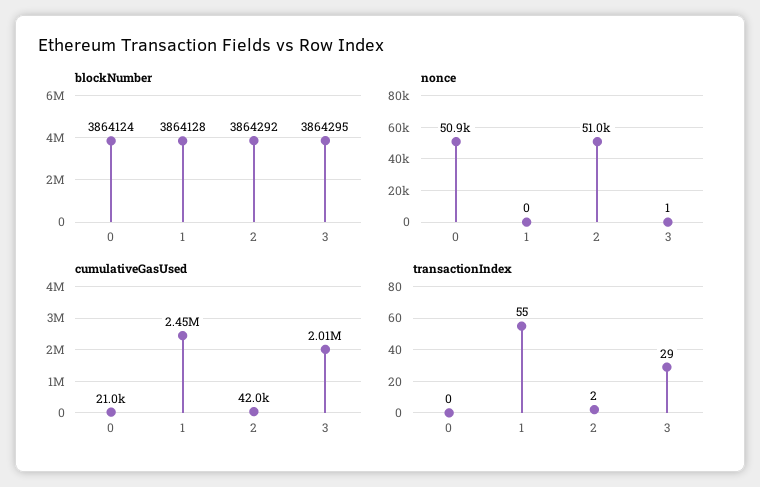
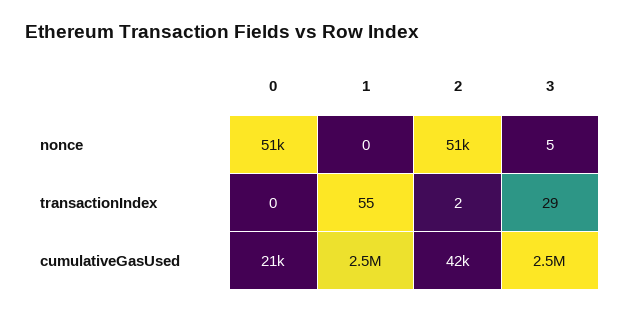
blockNumber, 0: 3864124 -> none
blockNumber, 1: 3864128 -> none
blockNumber, 2: 3864292 -> none
blockNumber, 3: 3864295 -> none
nonce, 3: 1 -> 5
cumulativeGasUsed, 3: 2010000 -> 2500000

